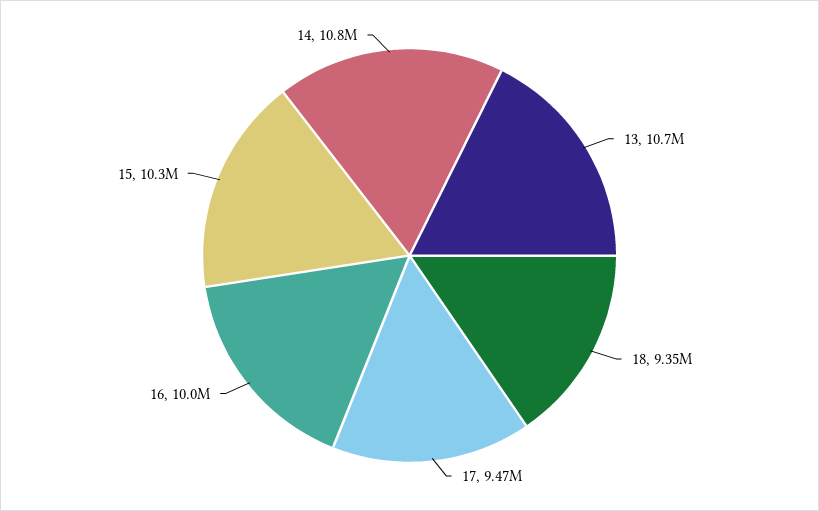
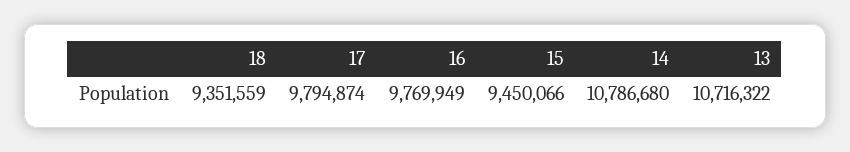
17: 9470000 -> 9794874
16: 10000000 -> 9769949
15: 10300000 -> 9450066

